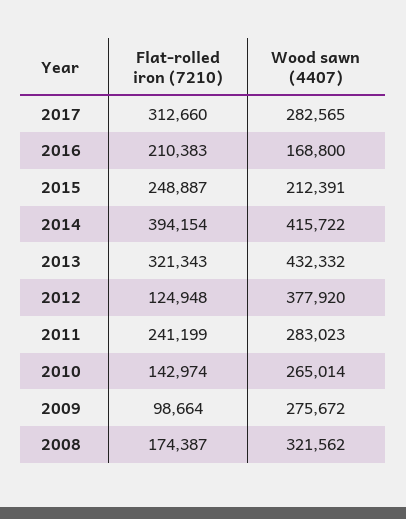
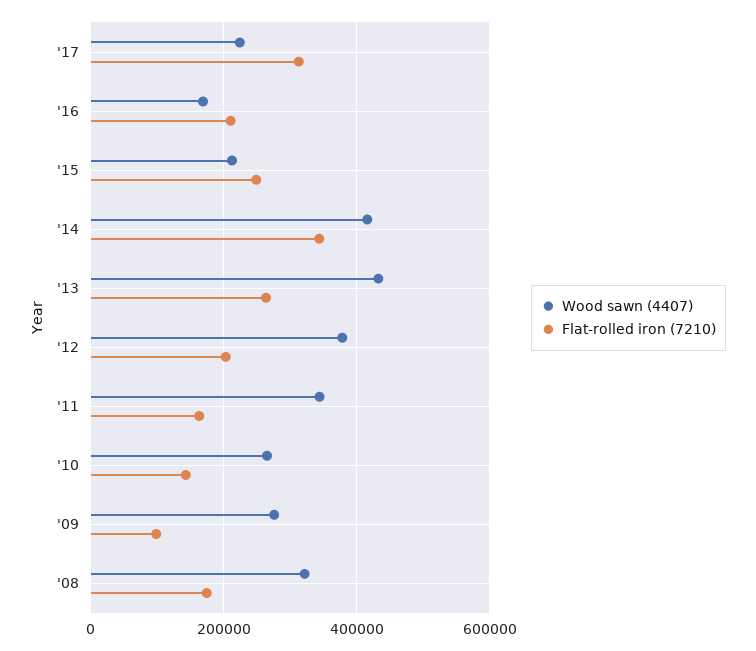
Wood sawn (4407), 2017: 282565 -> 220000
Flat-rolled iron (7210), 2014: 394154 -> 340000
Flat-rolled iron (7210), 2013: 321343 -> 260000
Flat-rolled iron (7210), 2012: 124948 -> 200000
Flat-rolled iron (7210), 2011: 241199 -> 160000
Wood sawn (4407), 2011: 283023 -> 340000

